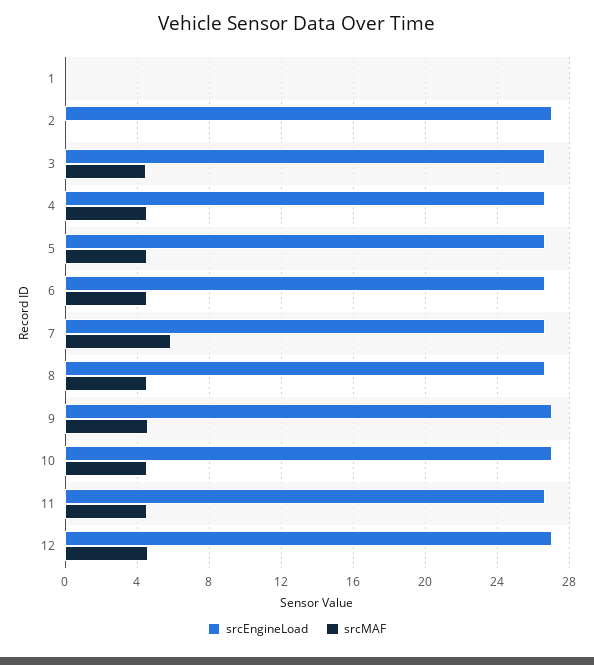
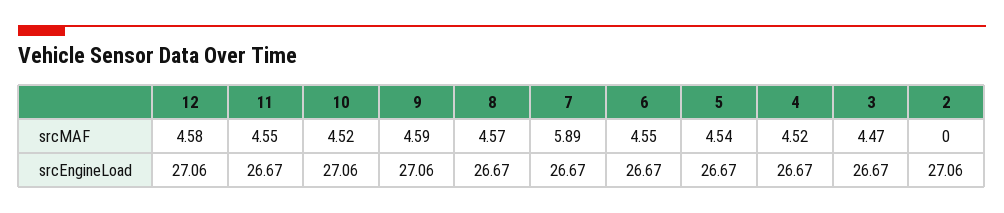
srcEngineLoad, 1: 0 -> none
srcMAF, 1: 0 -> none

